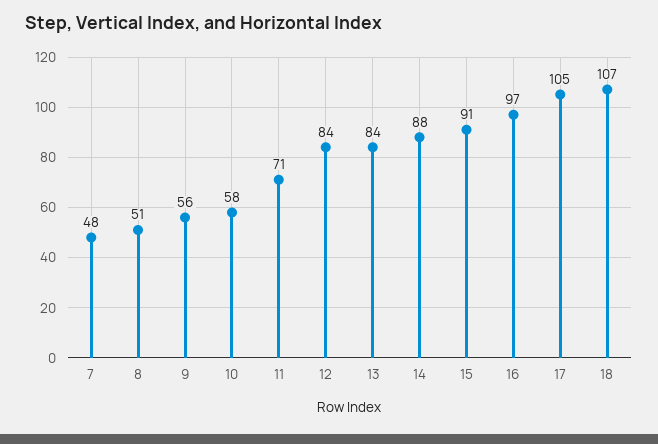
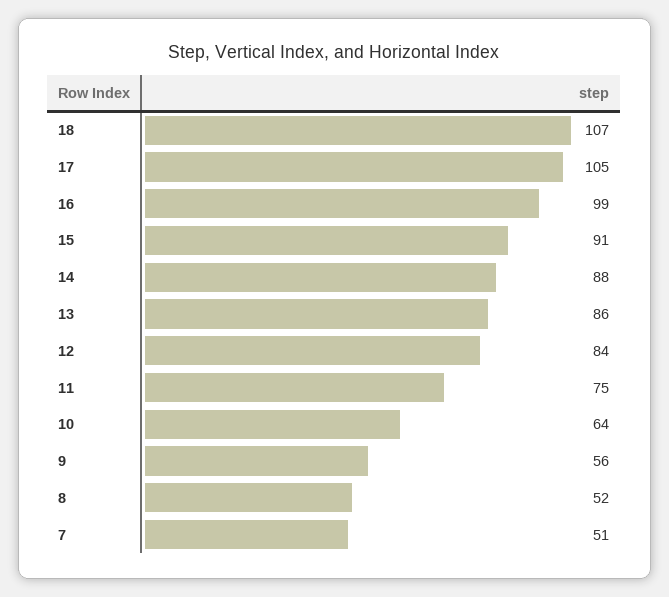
7: 48 -> 51
8: 51 -> 52
10: 58 -> 64
11: 71 -> 75
13: 84 -> 86
16: 97 -> 99

